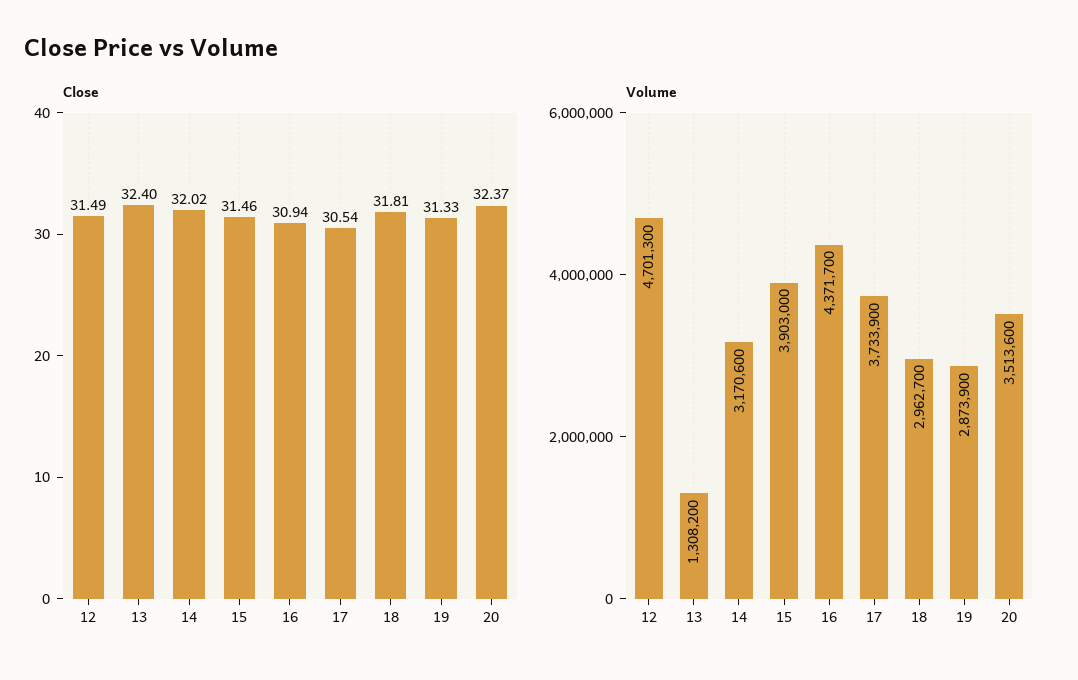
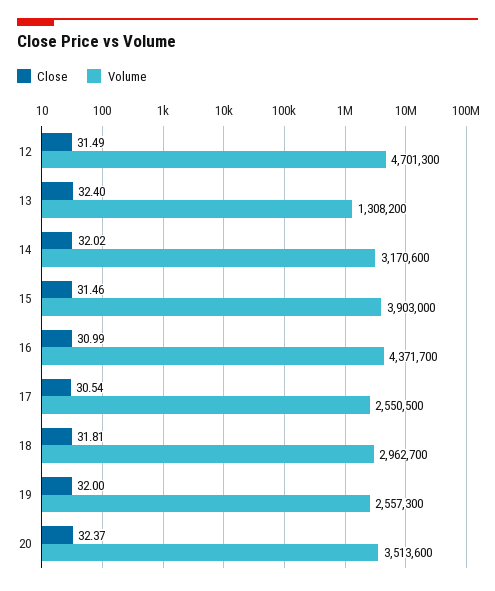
Close, 16: 30.94 -> 30.99
Close, 19: 31.33 -> 32
Volume, 17: 3733900 -> 2550500
Volume, 19: 2873900 -> 2557300

